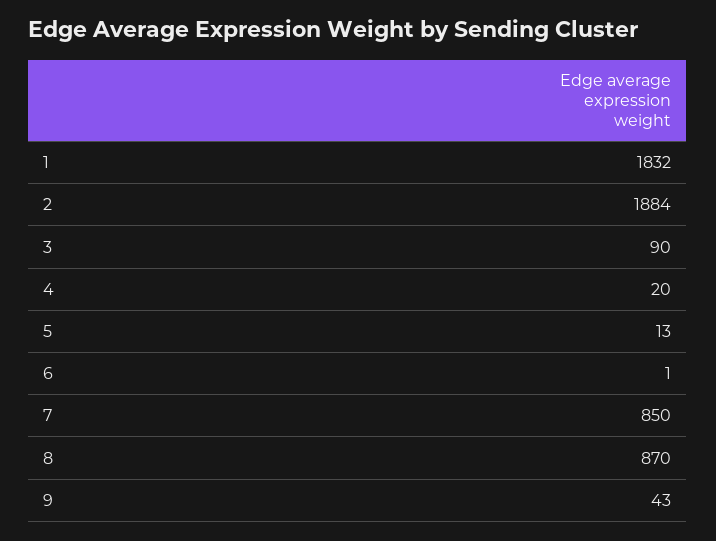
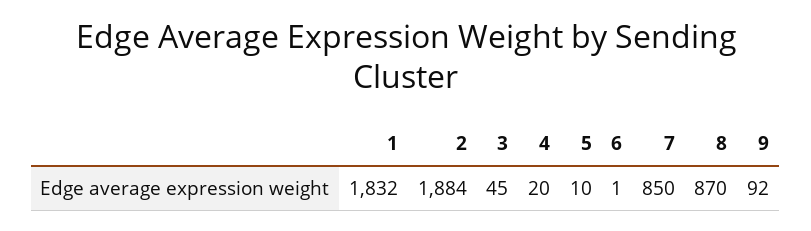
3: 90 -> 45
5: 13 -> 10
9: 43 -> 92

